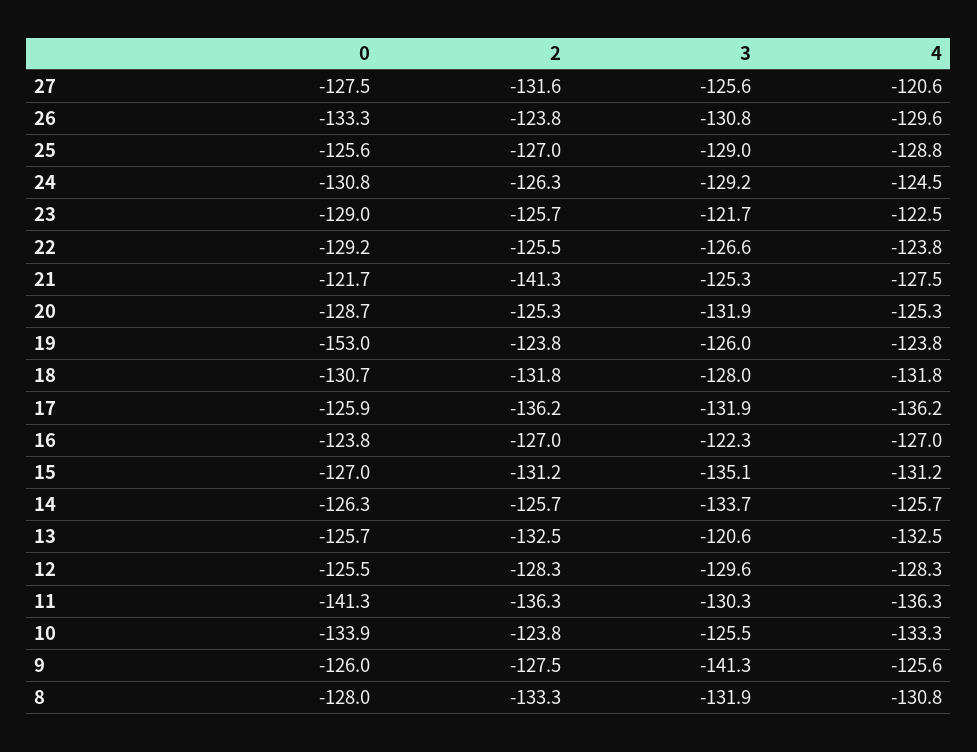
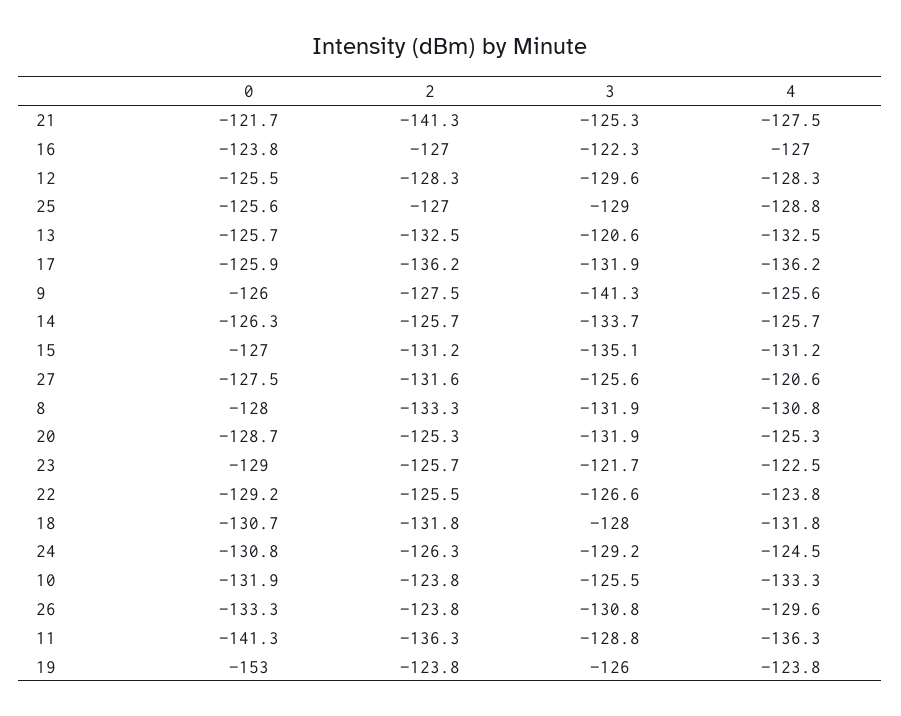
3, 11: -130.3 -> -128.8
0, 10: -133.9 -> -131.9

